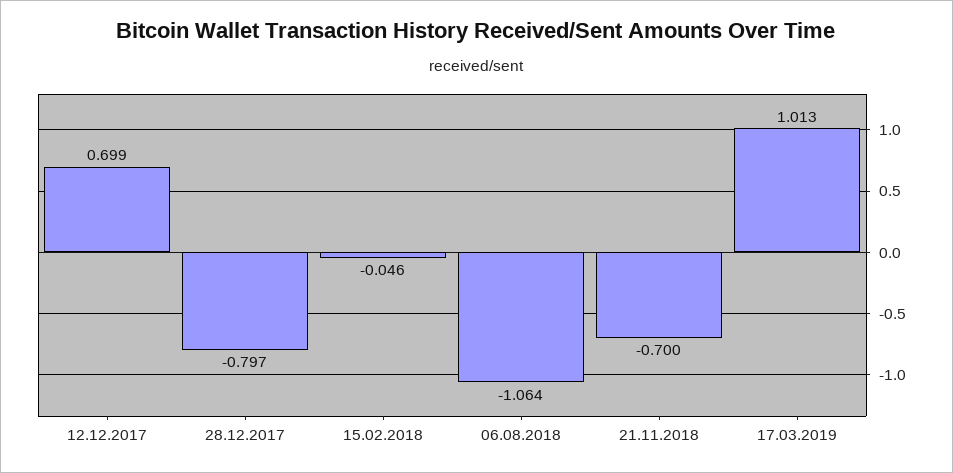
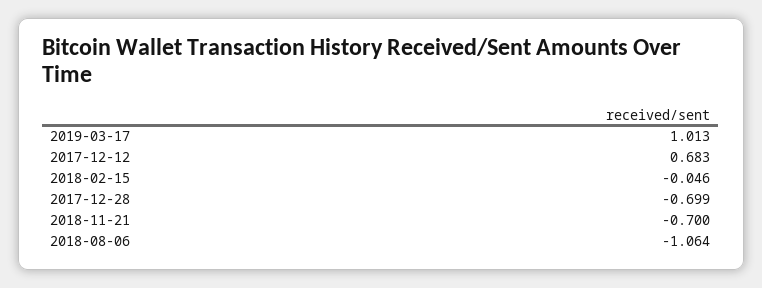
12.12.2017: 0.699 -> 0.683
28.12.2017: -0.797 -> -0.699

